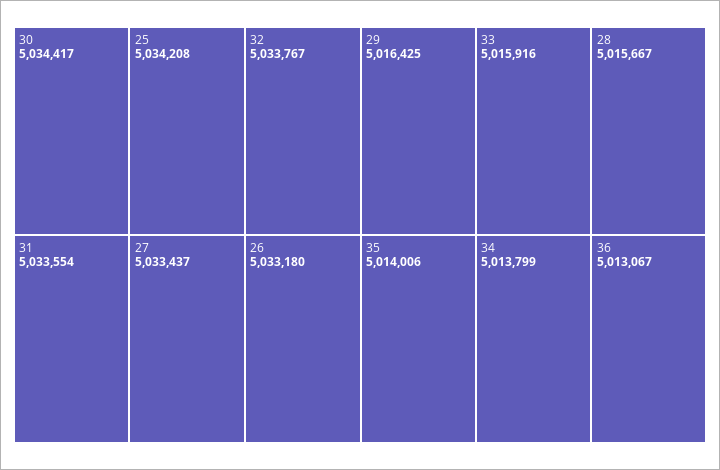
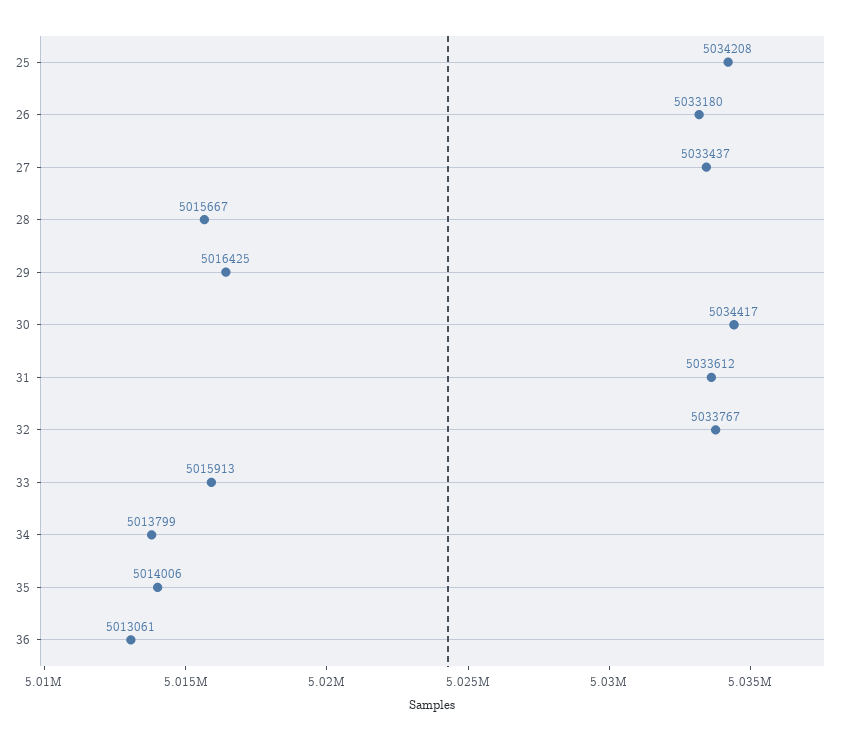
31: 5033554 -> 5033612
33: 5015916 -> 5015913
36: 5013067 -> 5013061

